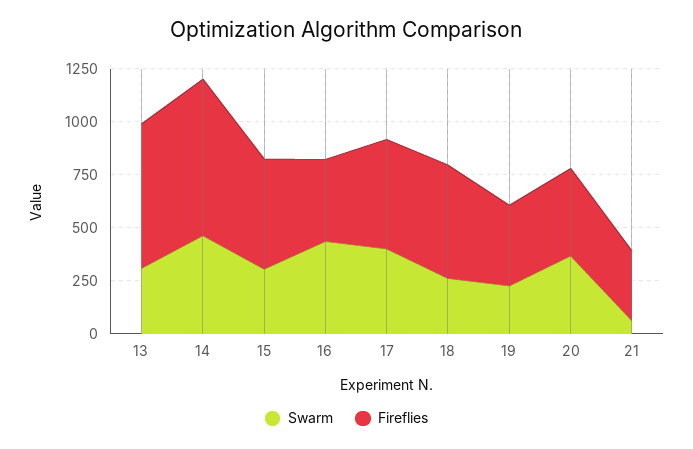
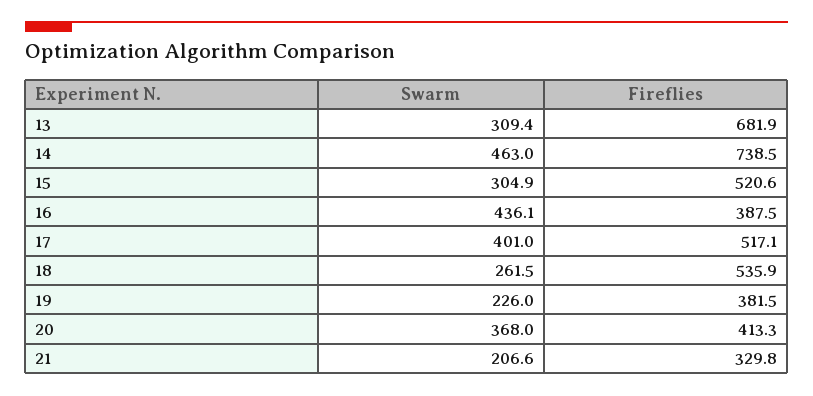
Swarm, 21: 50 -> 206.6

